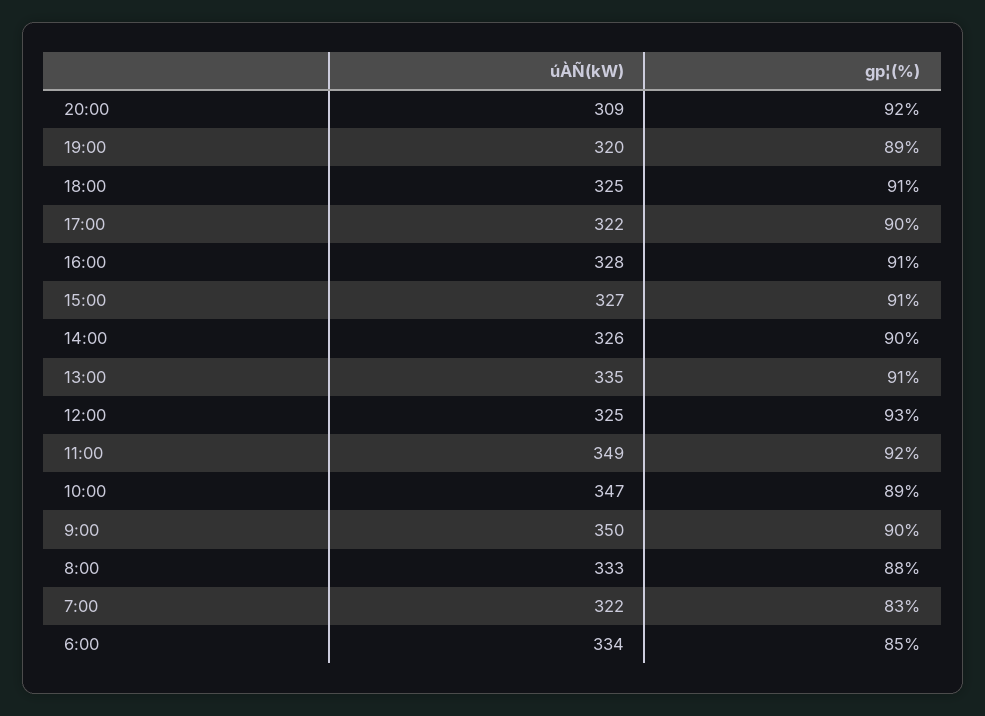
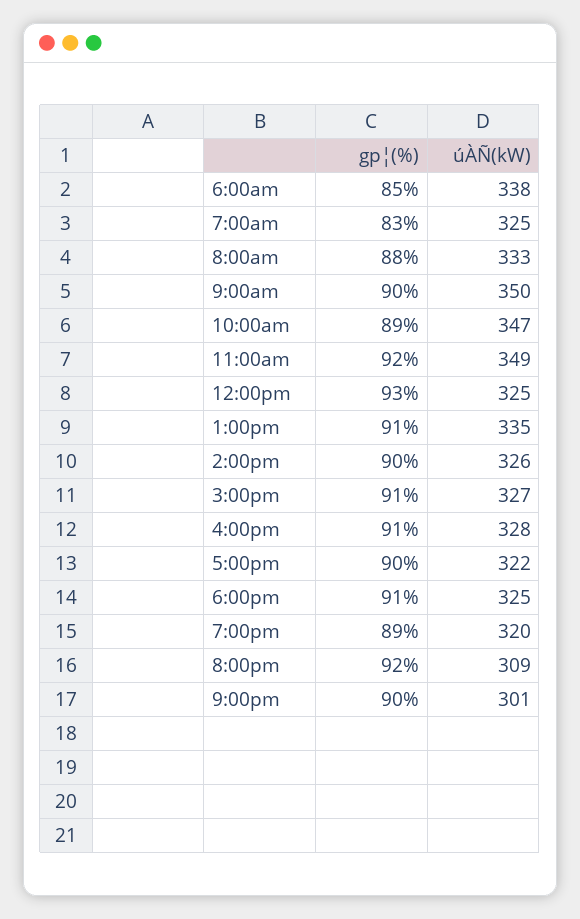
úÀÑ(kW), 7:00: 322 -> 325
úÀÑ(kW), 6:00: 334 -> 338
gp¦(%), 9:00pm: none -> 90
úÀÑ(kW), 9:00pm: none -> 301

